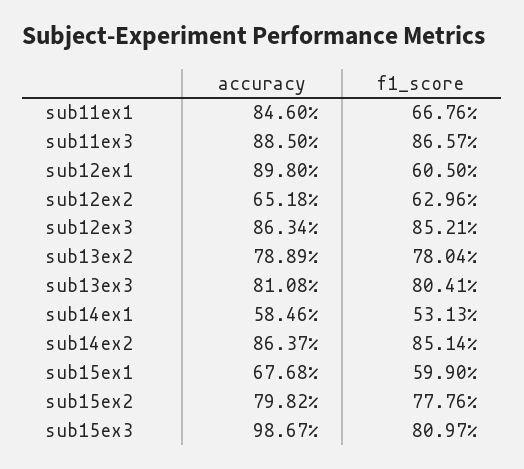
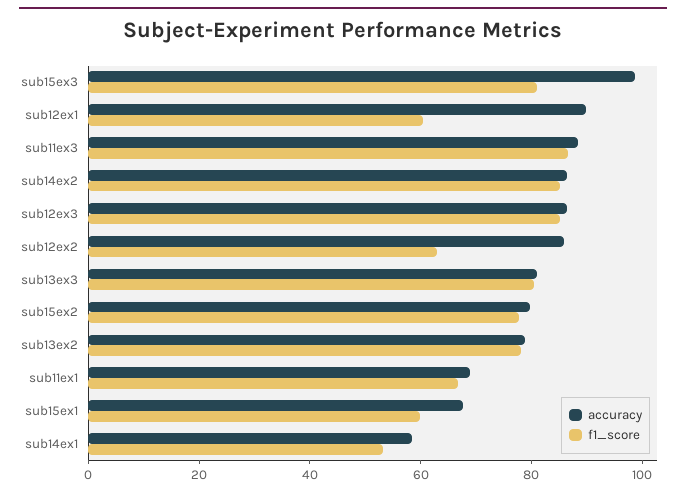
accuracy, sub11ex1: 84.6 -> 70
accuracy, sub12ex2: 65.18 -> 85

